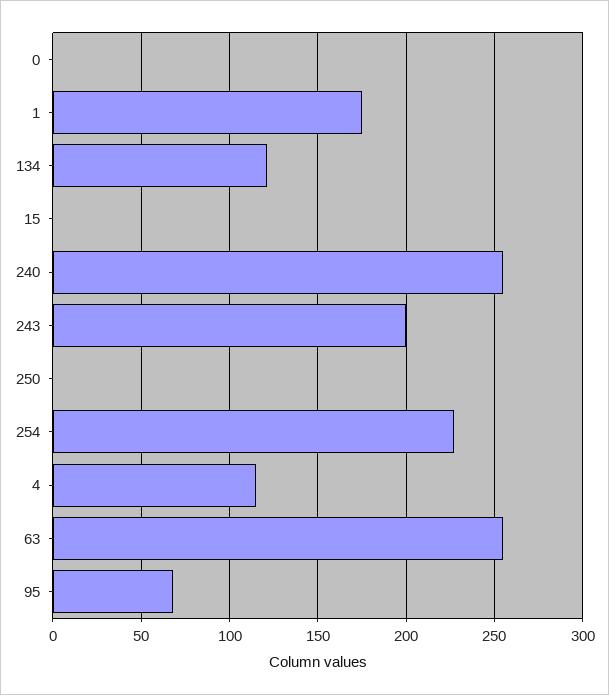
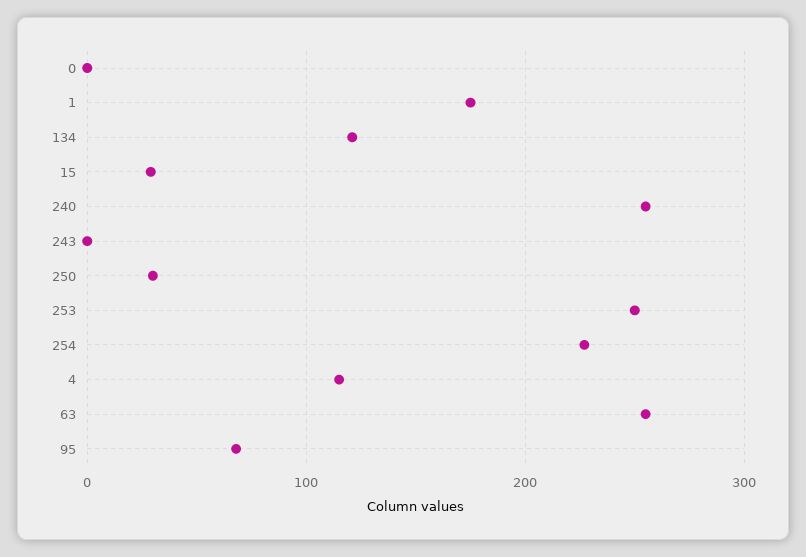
15: 0 -> 30
243: 200 -> 0
250: 0 -> 30
253: none -> 250

